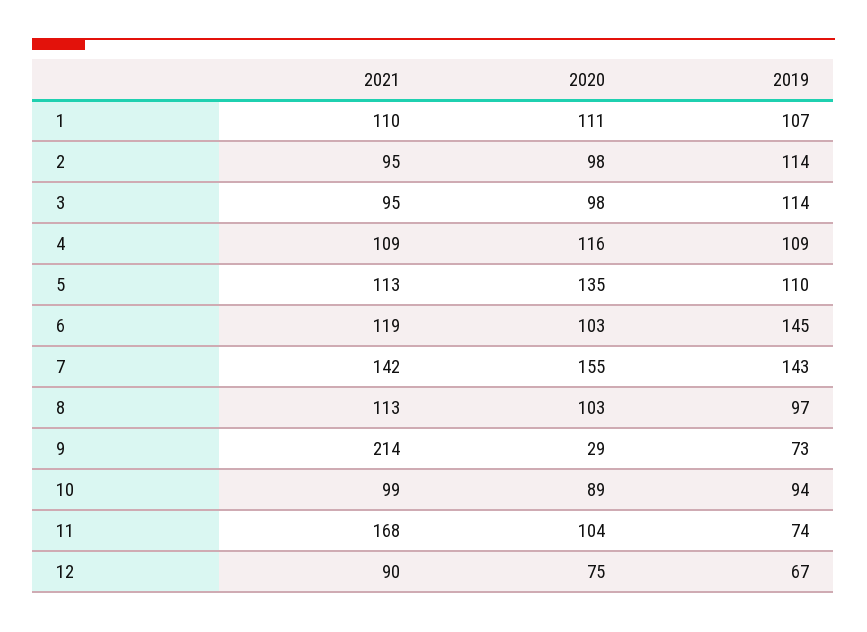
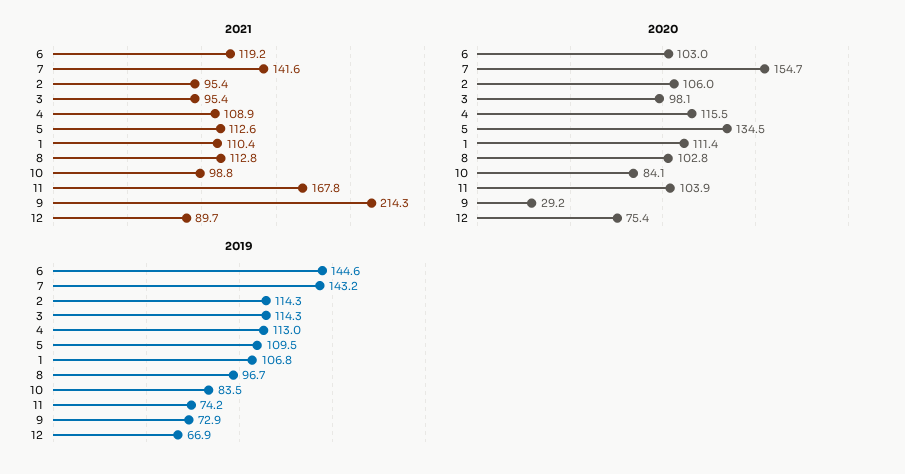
2020, 2: 98 -> 106
2019, 4: 109 -> 113
2020, 10: 89 -> 84.1
2019, 10: 94 -> 83.5

